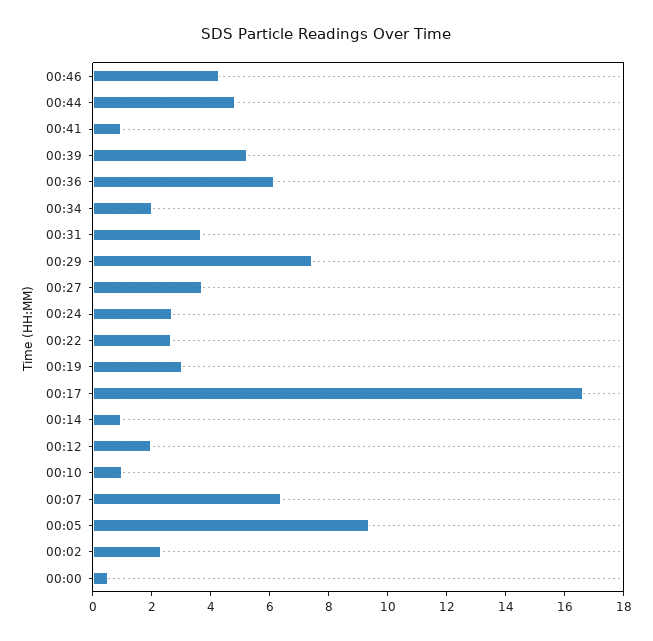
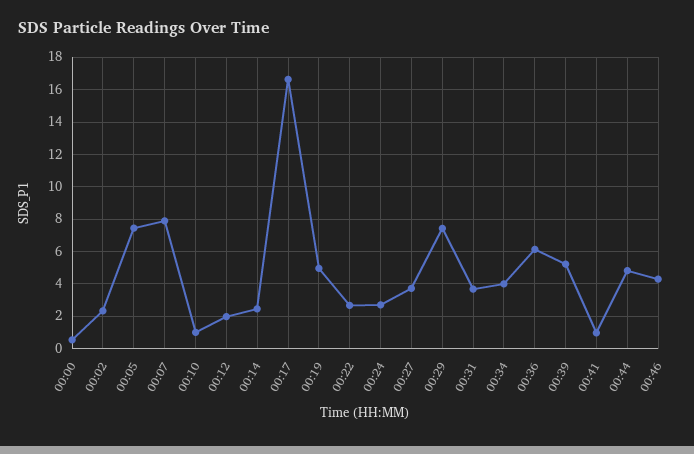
00:34: 2 -> 4
00:19: 3 -> 5
00:14: 1 -> 2.5
00:07: 6.5 -> 8
00:05: 9.5 -> 7.5

